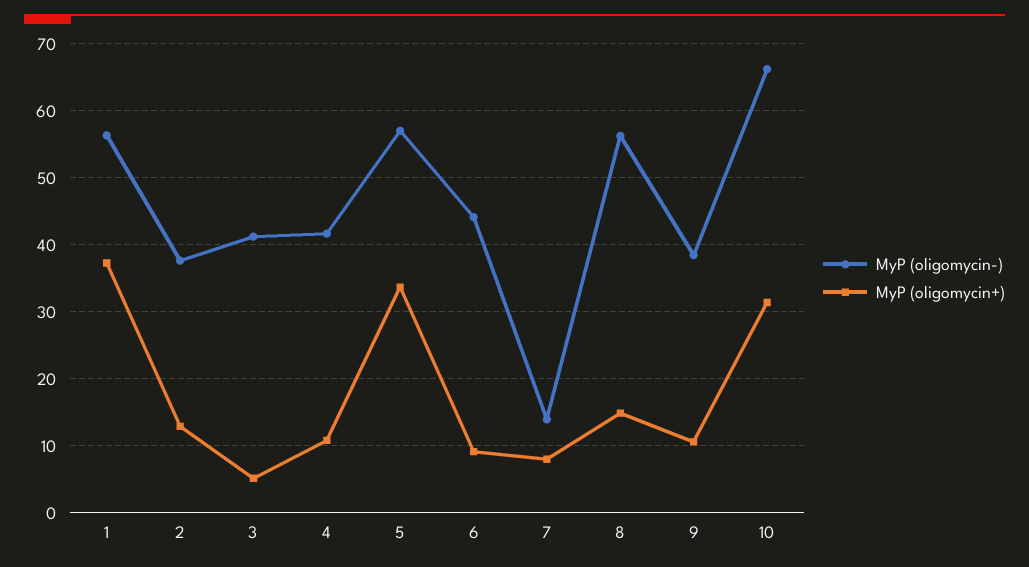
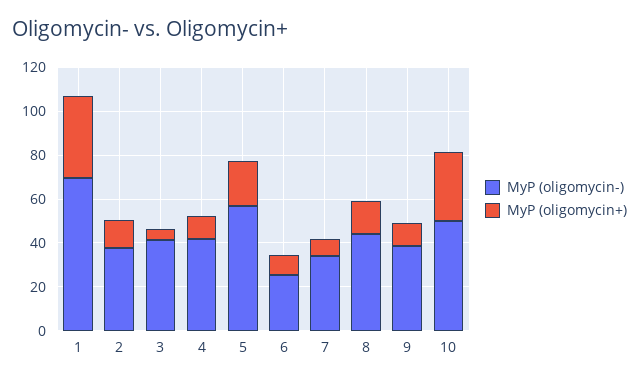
MyP (oligomycin-), 1: 56 -> 70
MyP (oligomycin+), 5: 34 -> 20
MyP (oligomycin-), 6: 44 -> 25
MyP (oligomycin-), 7: 14 -> 35
MyP (oligomycin-), 8: 56 -> 45
MyP (oligomycin-), 10: 66 -> 50

